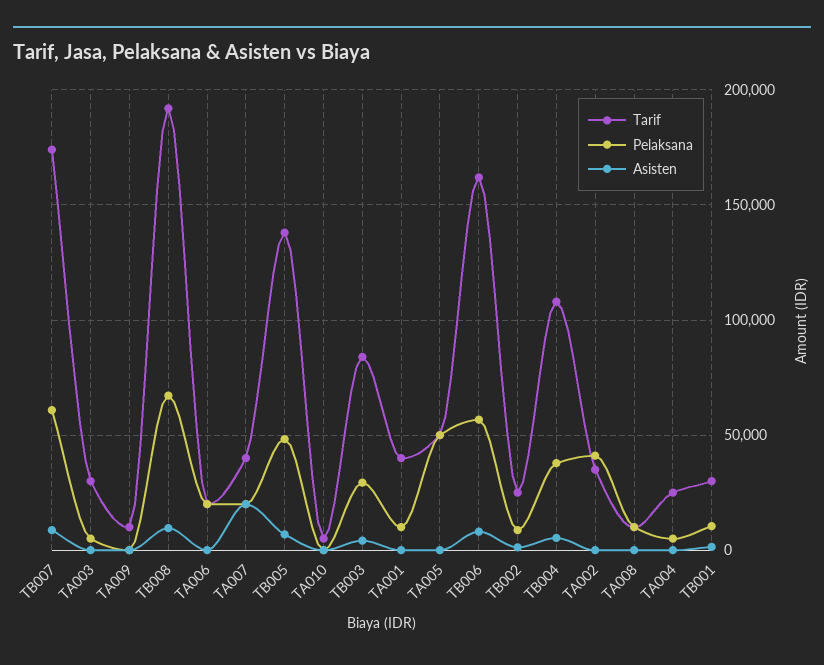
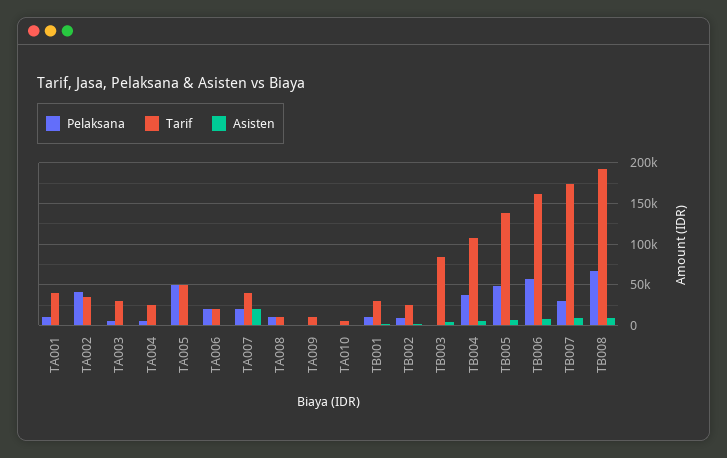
Pelaksana, TB007: 60000 -> 30000
Pelaksana, TB003: 30000 -> 0

